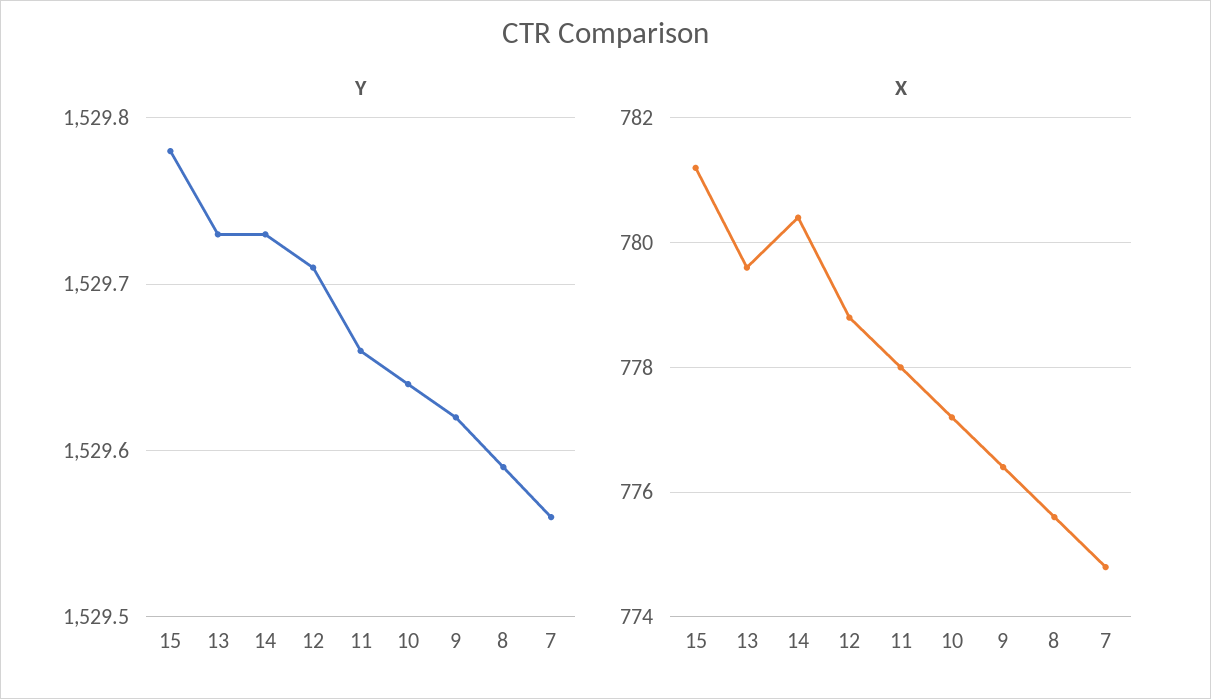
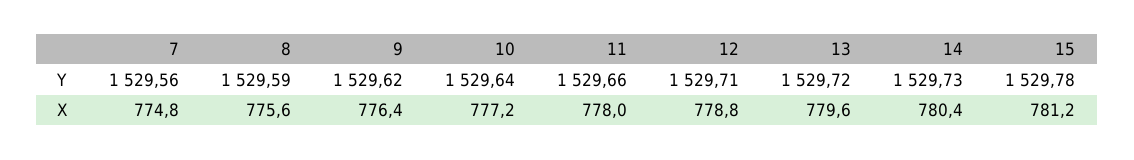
Y, 13: 1529.73 -> 1529.72

